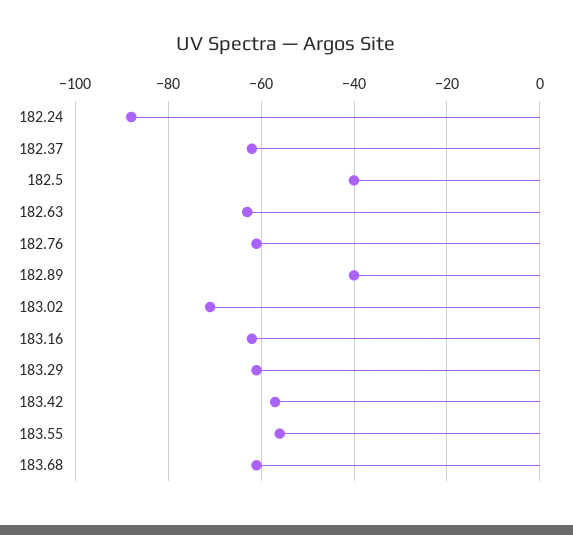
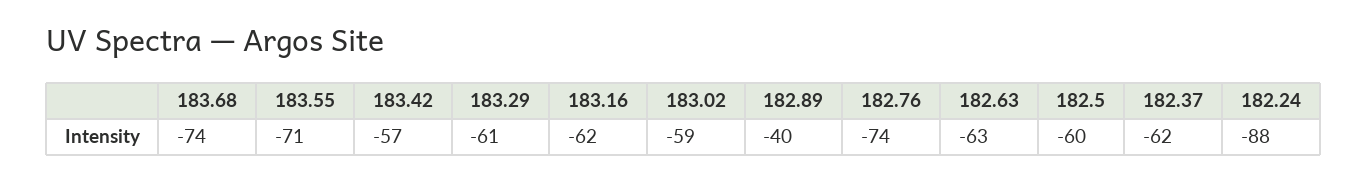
182.5: -40 -> -60
182.76: -60 -> -74
183.02: -70 -> -59
183.55: -55 -> -71
183.68: -60 -> -74

